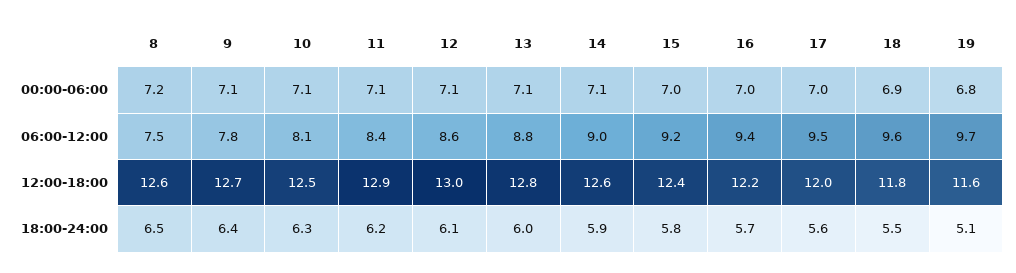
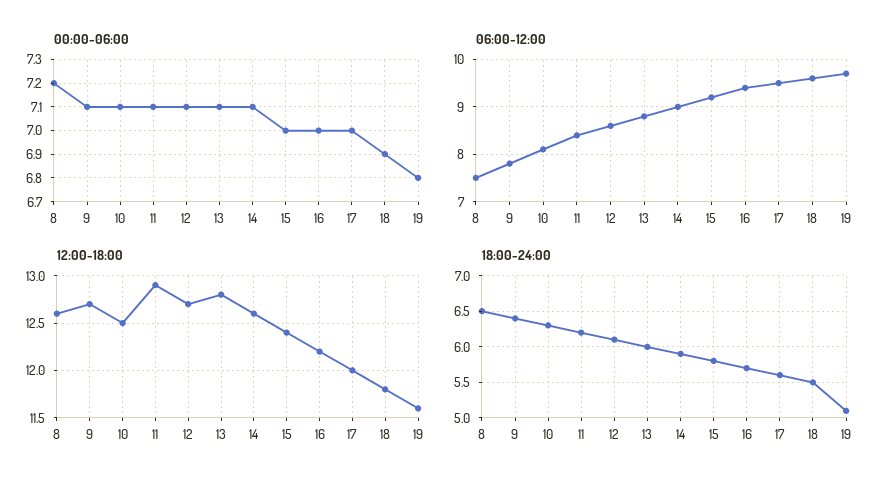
12:00-18:00, 12: 13 -> 12.7

